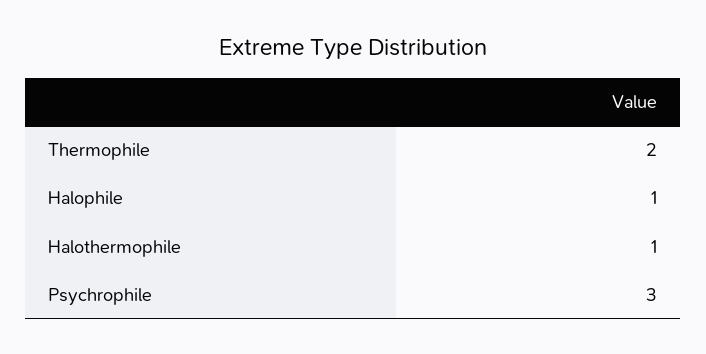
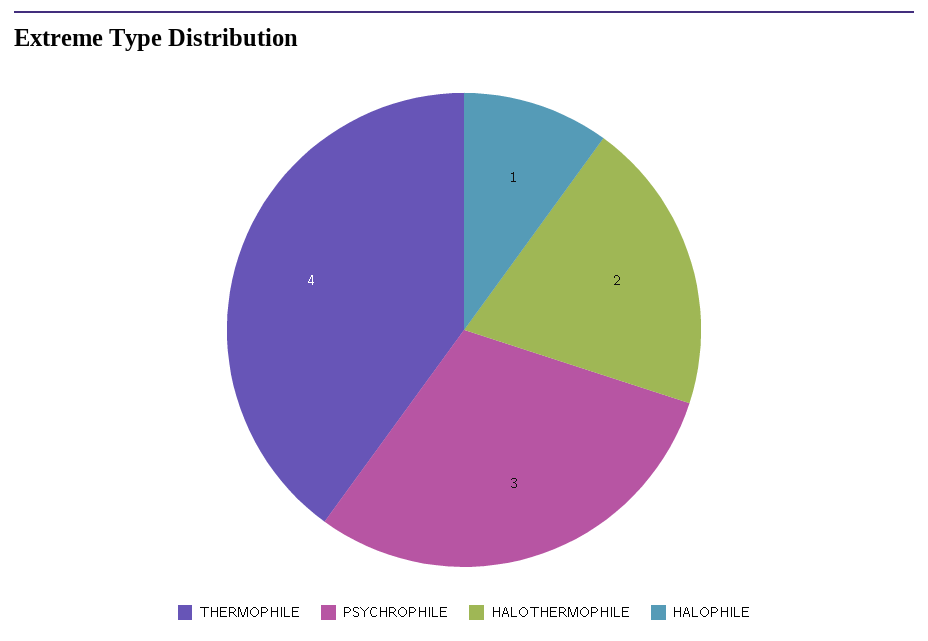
Thermophile: 2 -> 4
Halothermophile: 1 -> 2

